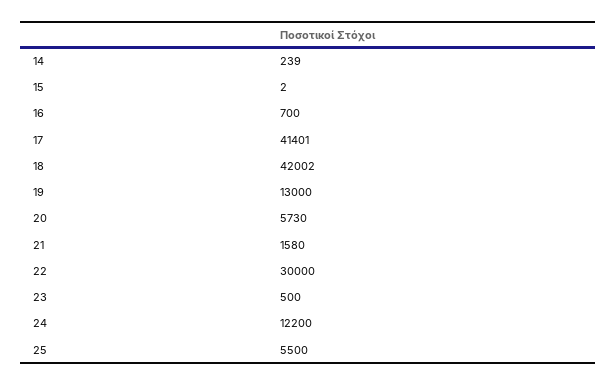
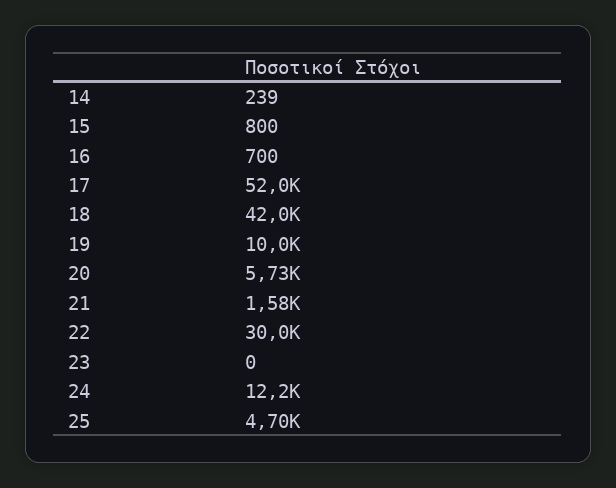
15: 2 -> 800
17: 41401 -> 52000
18: 42002 -> 42000
19: 13000 -> 10000
23: 500 -> 0
25: 5500 -> 4700

